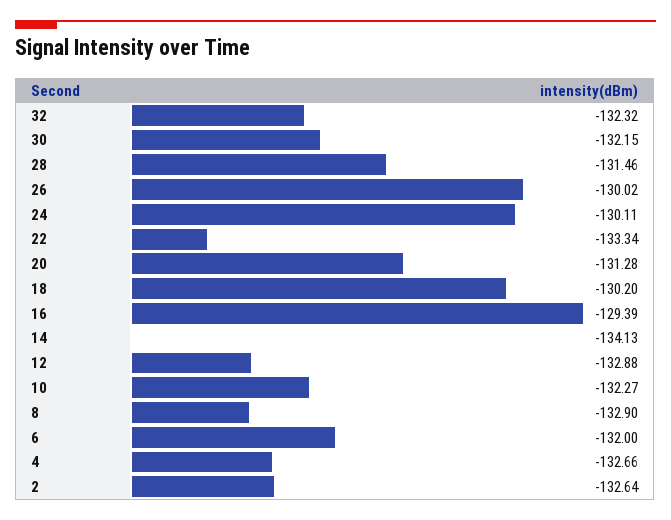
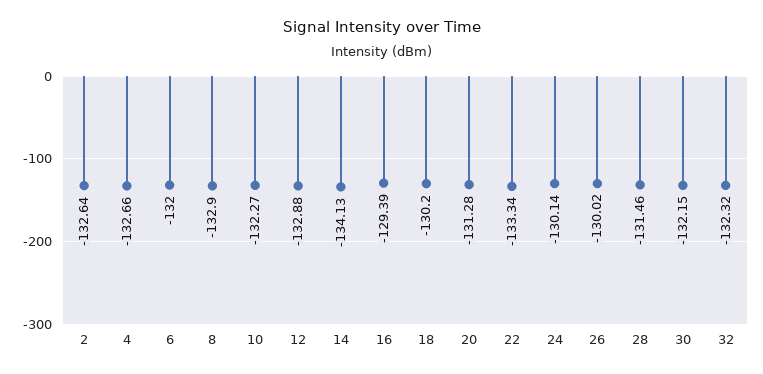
24: -130.11 -> -130.14

